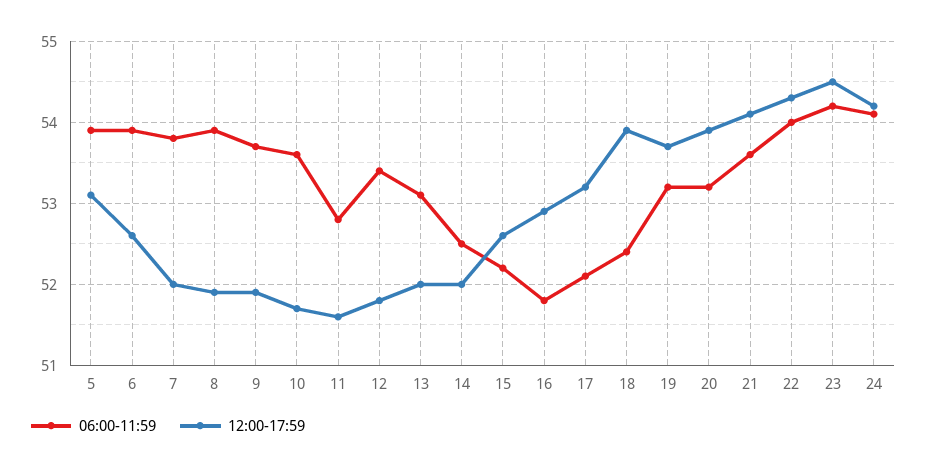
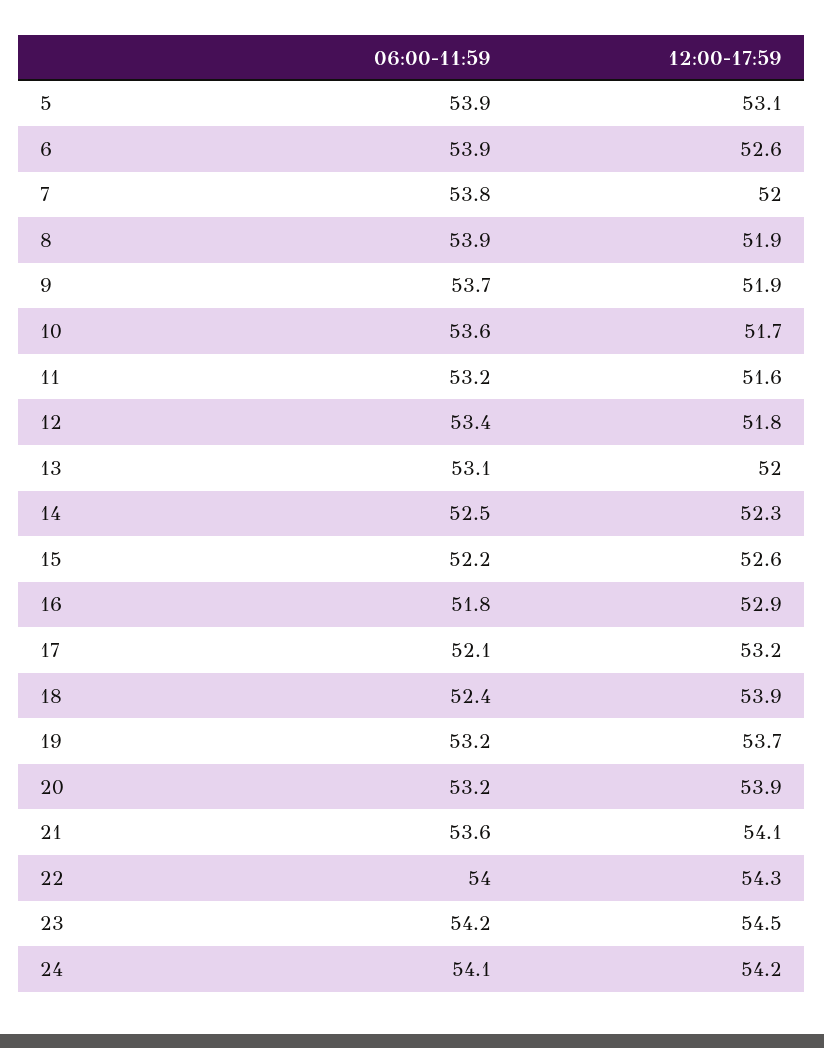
06:00-11:59, 11: 52.8 -> 53.2
12:00-17:59, 14: 52 -> 52.3

